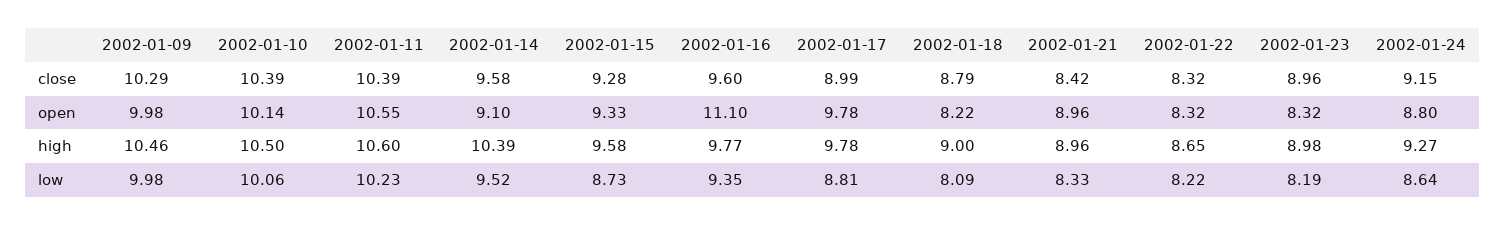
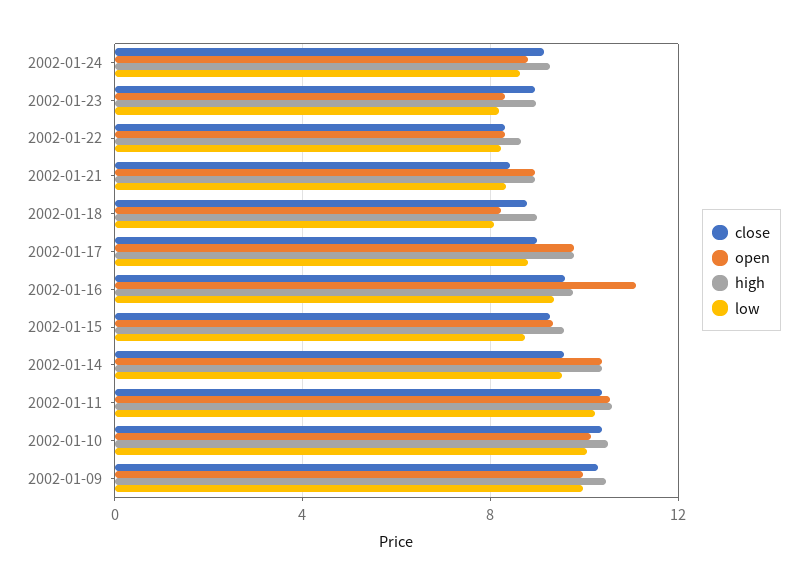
open, 2002-01-14: 9.1 -> 10.5

